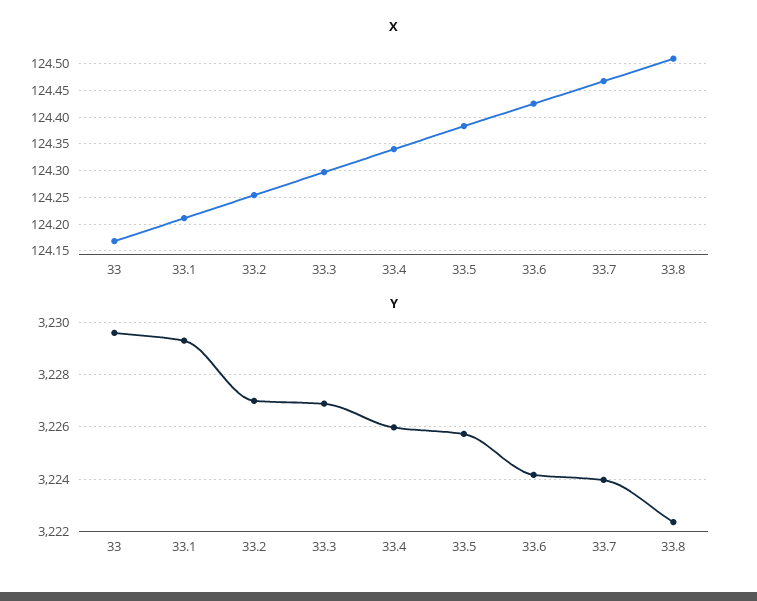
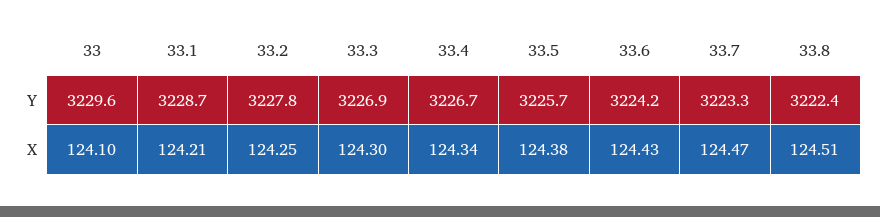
X, 33: 124.175 -> 124.1
Y, 33.1: 3229.25 -> 3228.7
Y, 33.2: 3227 -> 3227.8
Y, 33.4: 3226 -> 3226.7
Y, 33.7: 3224 -> 3223.3

